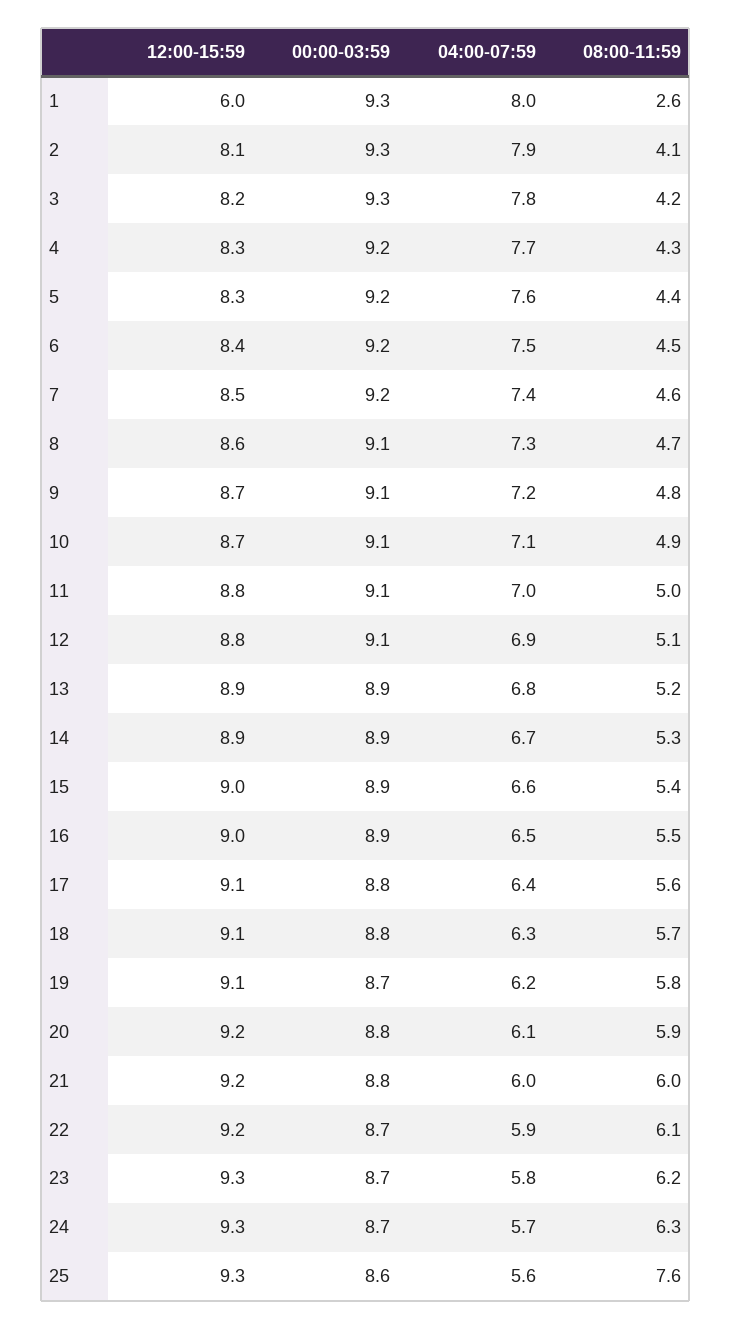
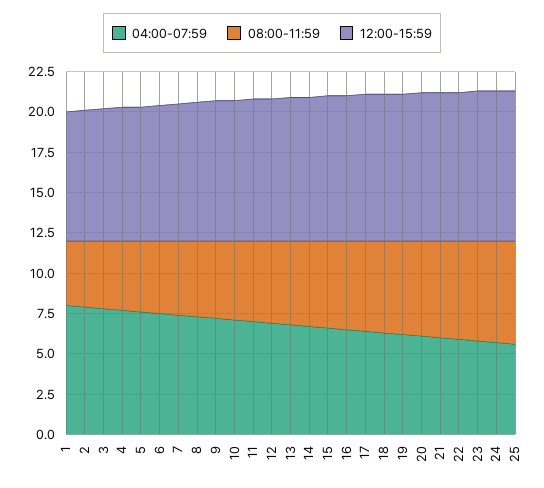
12:00-15:59, 1: 6 -> 8
00:00-03:59, 1: 9.3 -> none
08:00-11:59, 1: 2.6 -> 4
00:00-03:59, 2: 9.3 -> none
00:00-03:59, 3: 9.3 -> none
00:00-03:59, 4: 9.2 -> none
00:00-03:59, 5: 9.2 -> none
00:00-03:59, 6: 9.2 -> none
00:00-03:59, 7: 9.2 -> none
00:00-03:59, 8: 9.1 -> none
00:00-03:59, 9: 9.1 -> none
00:00-03:59, 10: 9.1 -> none
00:00-03:59, 11: 9.1 -> none
00:00-03:59, 12: 9.1 -> none
00:00-03:59, 13: 8.9 -> none
00:00-03:59, 14: 8.9 -> none
00:00-03:59, 15: 8.9 -> none
00:00-03:59, 16: 8.9 -> none
00:00-03:59, 17: 8.8 -> none
00:00-03:59, 18: 8.8 -> none
00:00-03:59, 19: 8.7 -> none
00:00-03:59, 20: 8.8 -> none
00:00-03:59, 21: 8.8 -> none
00:00-03:59, 22: 8.7 -> none
00:00-03:59, 23: 8.7 -> none
00:00-03:59, 24: 8.7 -> none
00:00-03:59, 25: 8.6 -> none
08:00-11:59, 25: 7.6 -> 6.5

